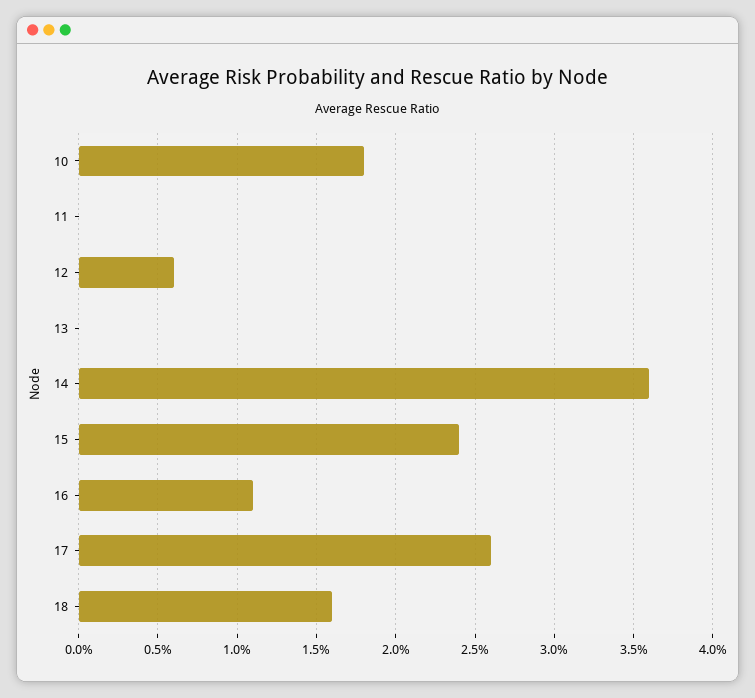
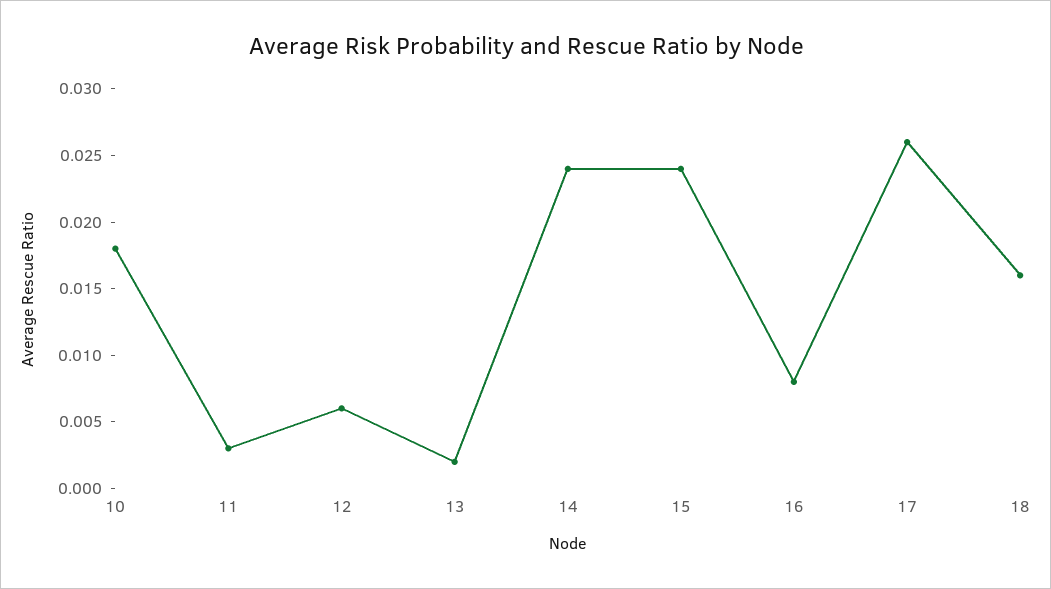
11: 0 -> 0.003
13: 0 -> 0.002
14: 0.036 -> 0.024
16: 0.011 -> 0.008

